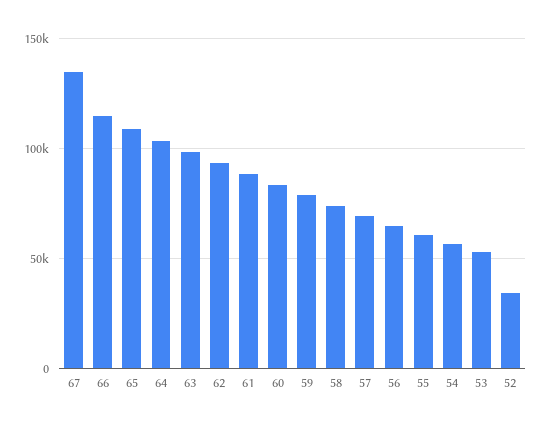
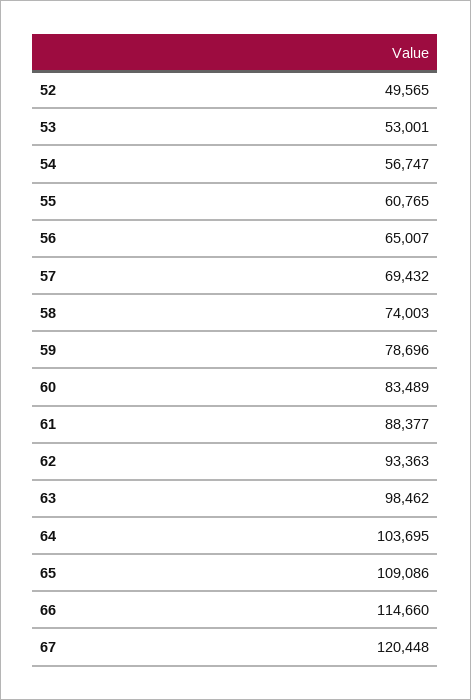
67: 135000 -> 120448
52: 35000 -> 49565

